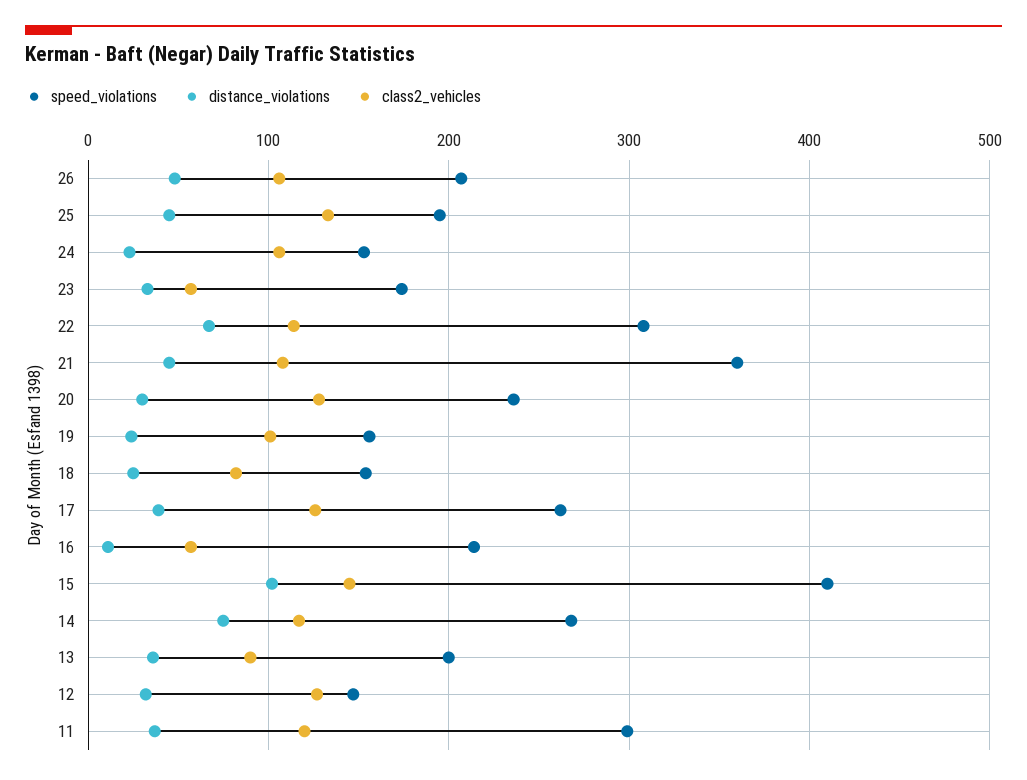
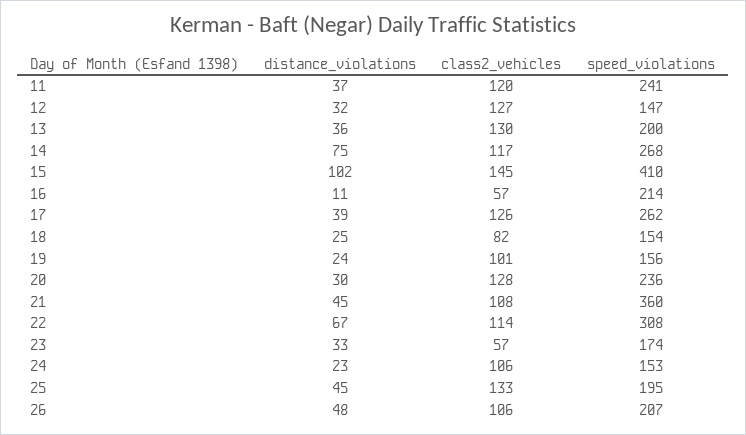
class2_vehicles, 13: 90 -> 130
speed_violations, 11: 300 -> 241

